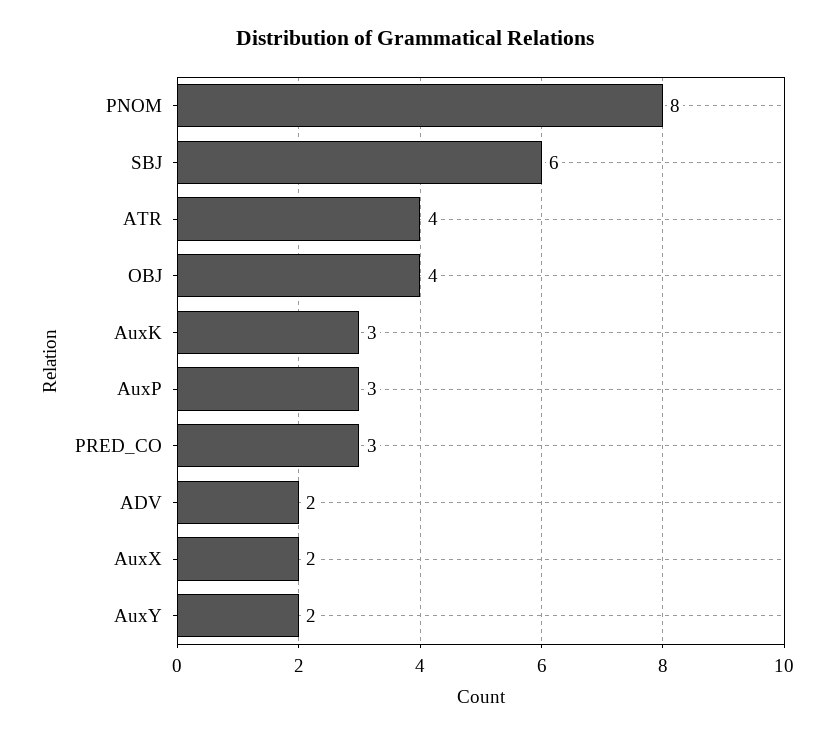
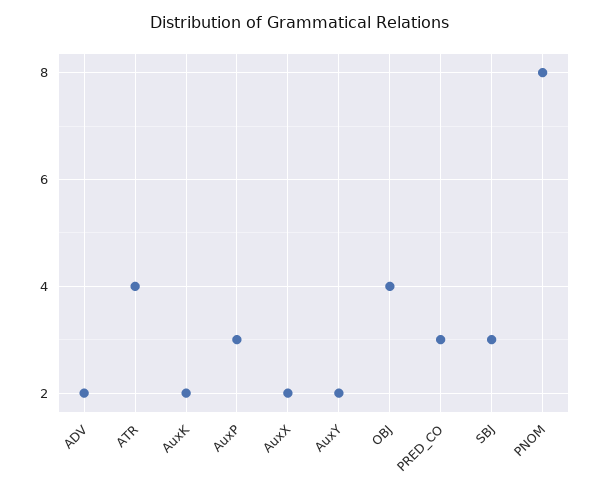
SBJ: 6 -> 3
AuxK: 3 -> 2

